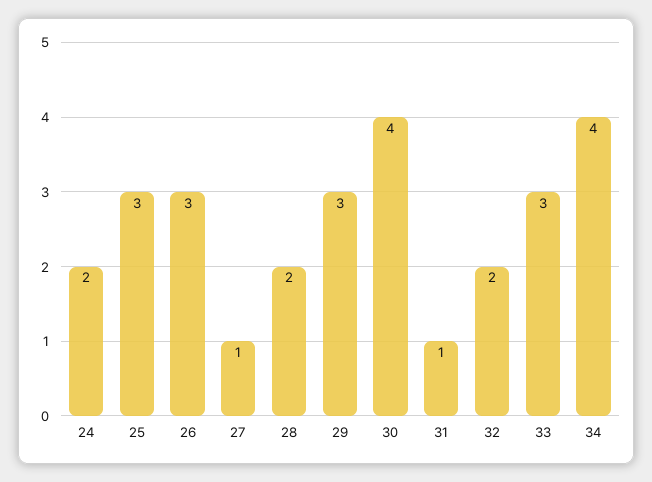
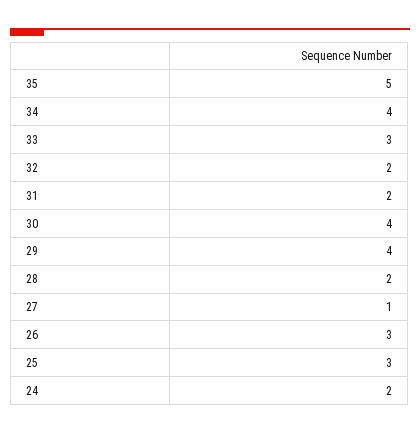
29: 3 -> 4
31: 1 -> 2
35: none -> 5

